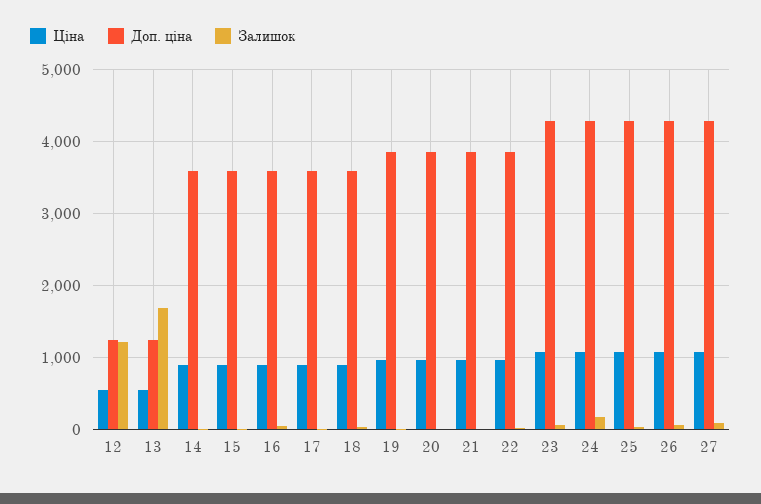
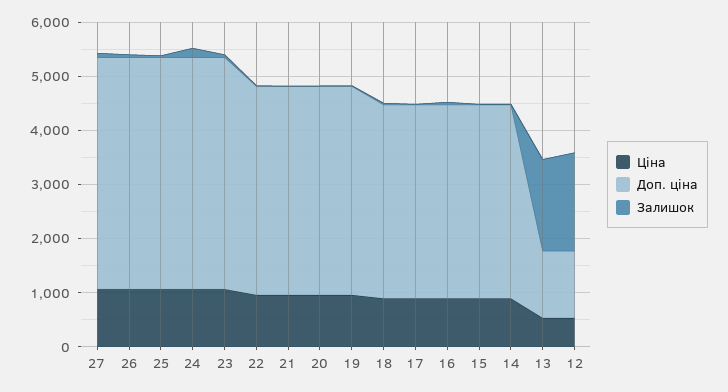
Залишок, 12: 1200 -> 1800

